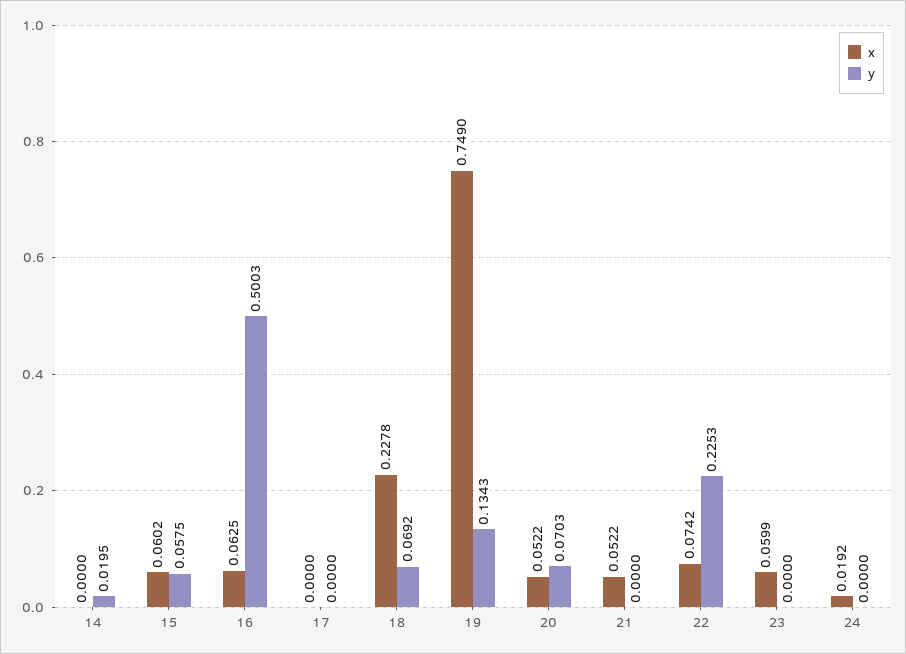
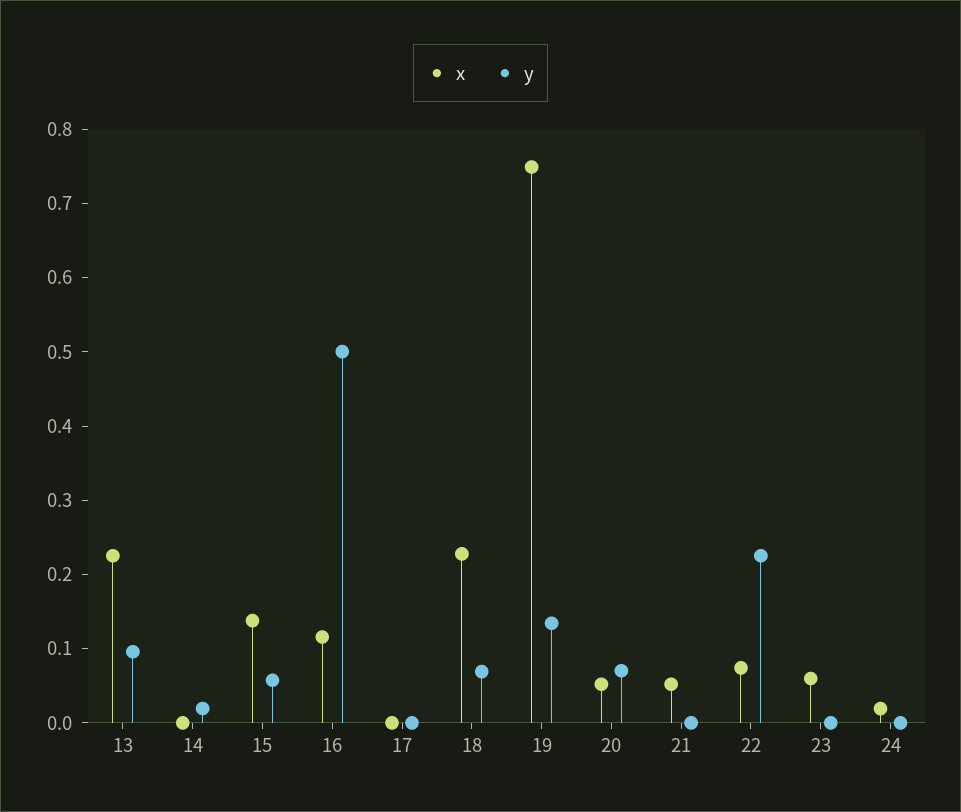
x, 15: 0.0602 -> 0.14
x, 16: 0.0625 -> 0.12
x, 13: none -> 0.22
y, 13: none -> 0.1

